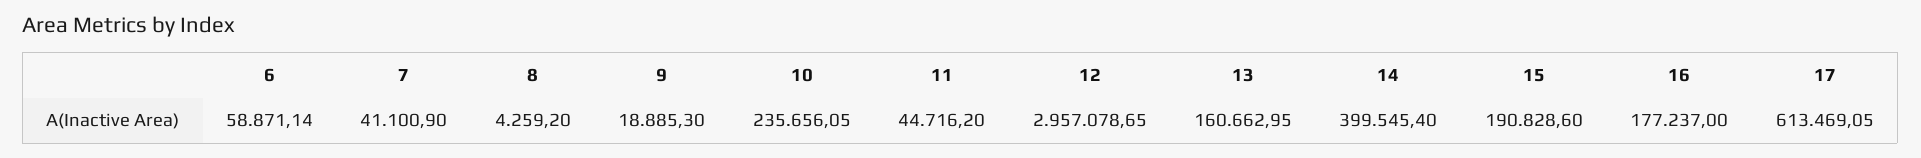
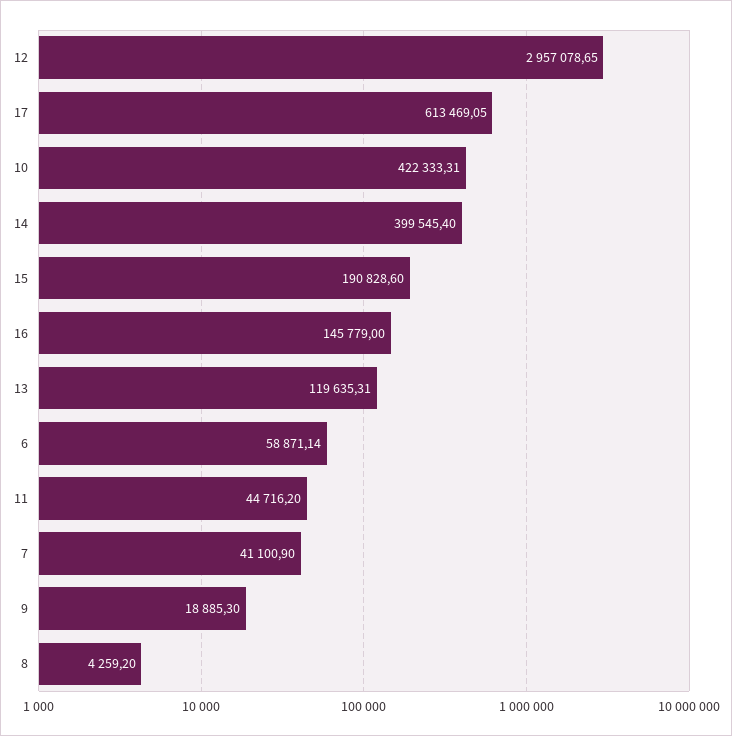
10: 235656.05 -> 422333.31
13: 160662.95 -> 119635.31
16: 177237 -> 145779

